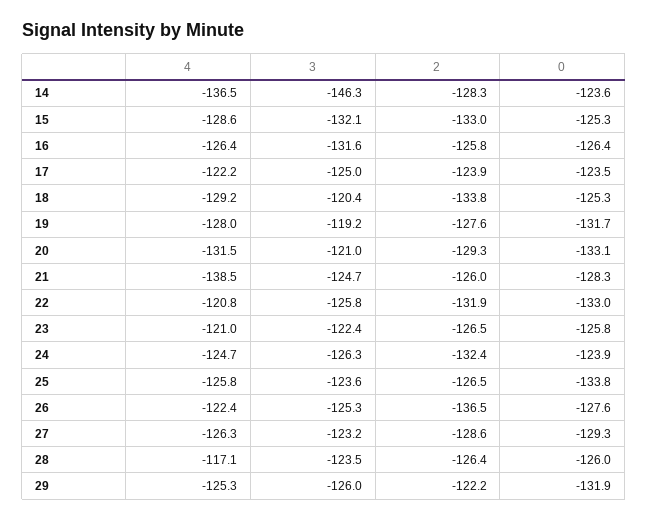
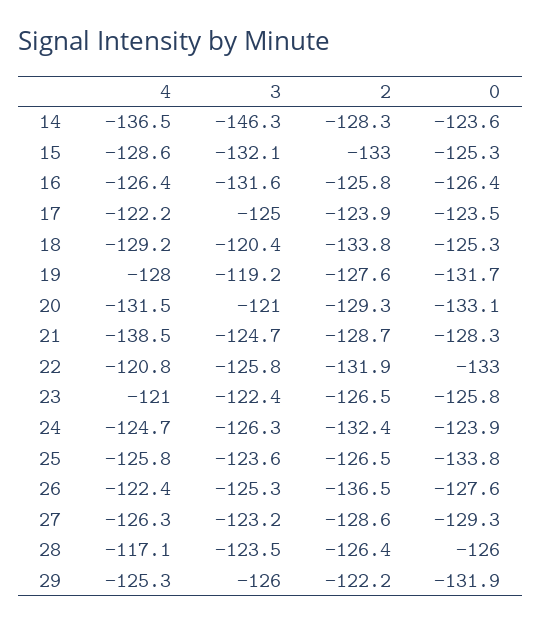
2, 21: -126 -> -128.7

